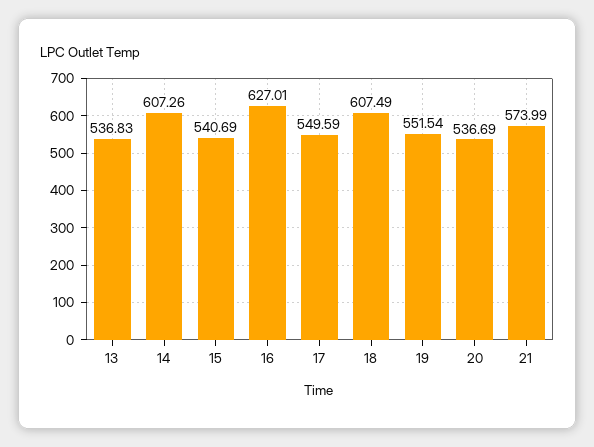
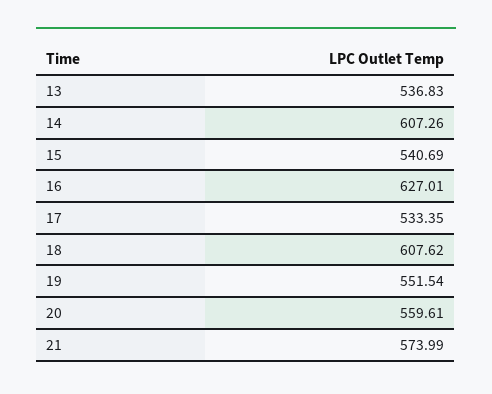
17: 549.59 -> 533.35
18: 607.49 -> 607.62
20: 536.69 -> 559.61

